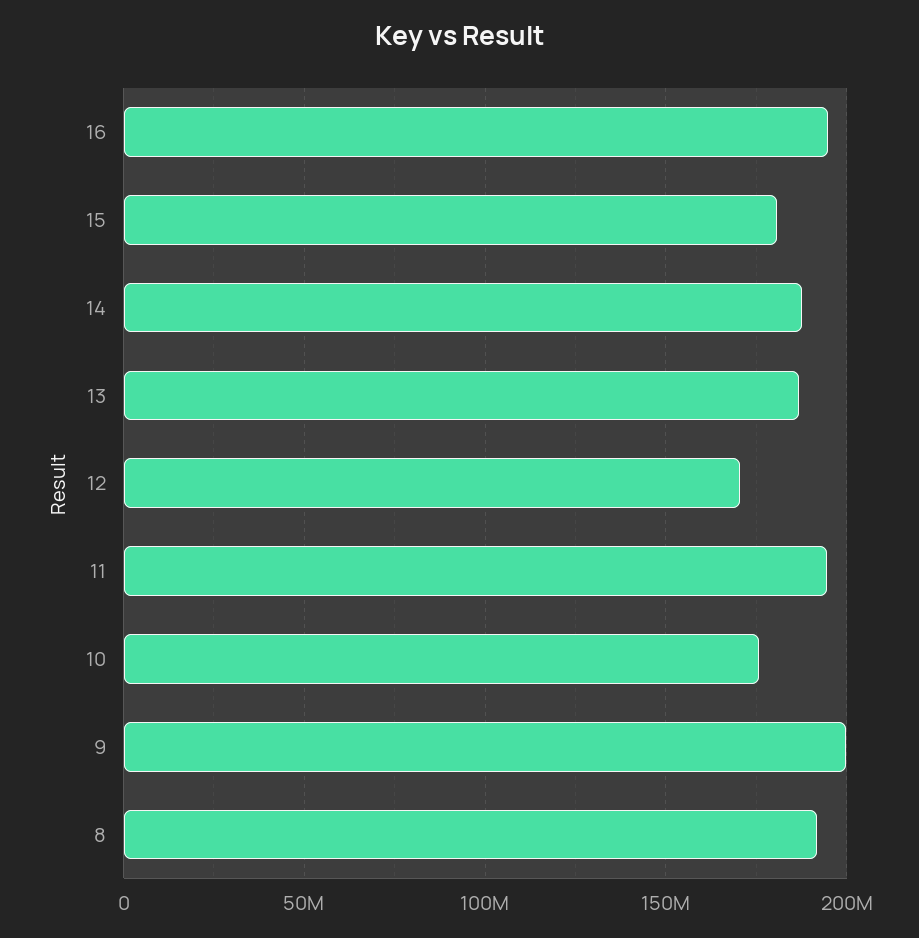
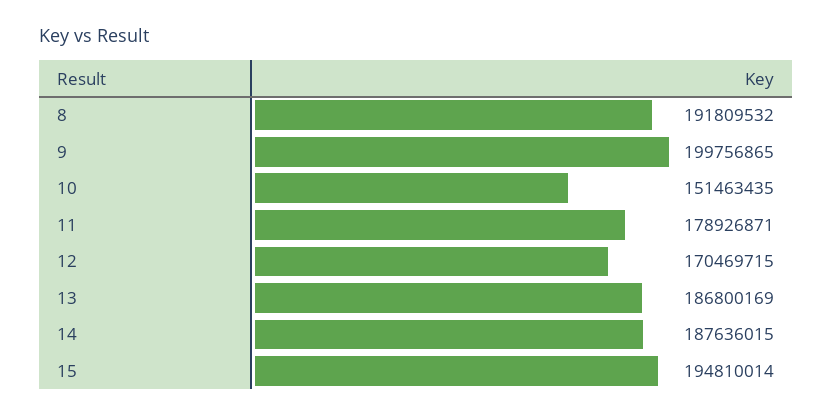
16: 195000000 -> none
15: 180000000 -> 194810014
11: 195000000 -> 178926871
10: 175000000 -> 151463435

